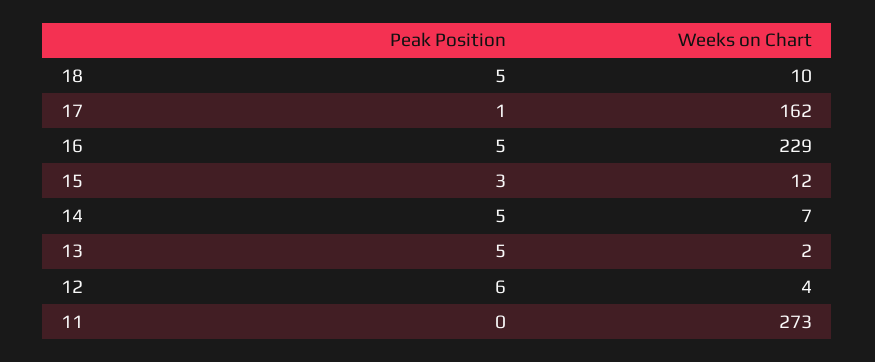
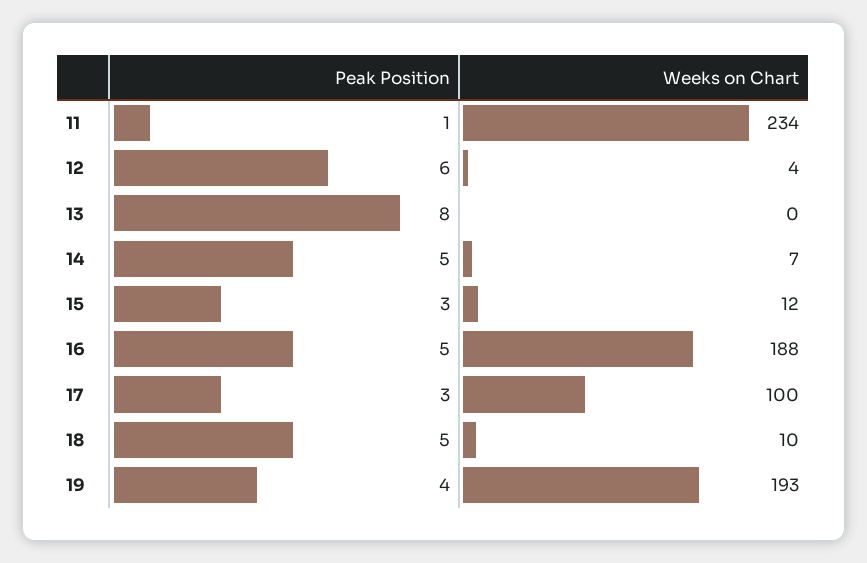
Peak Position, 17: 1 -> 3
Weeks on Chart, 17: 162 -> 100
Weeks on Chart, 16: 229 -> 188
Peak Position, 13: 5 -> 8
Weeks on Chart, 13: 2 -> 0
Peak Position, 11: 0 -> 1
Weeks on Chart, 11: 273 -> 234
Peak Position, 19: none -> 4
Weeks on Chart, 19: none -> 193

